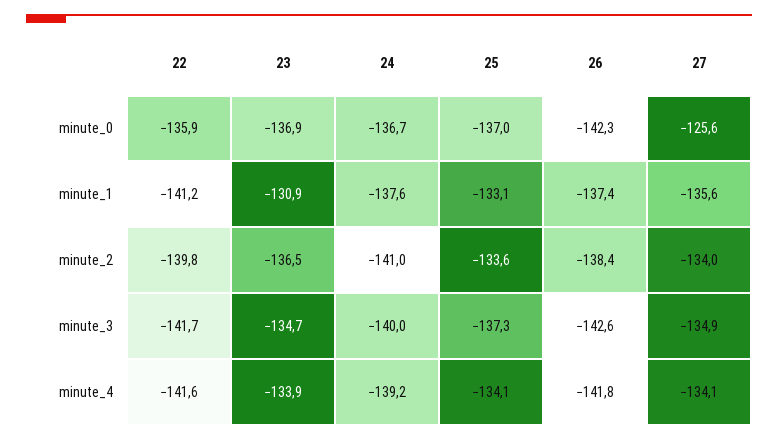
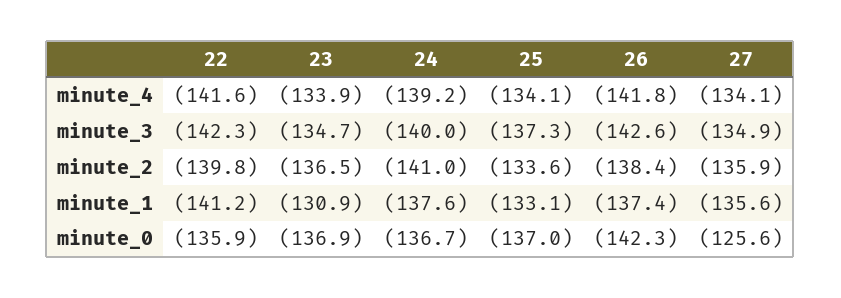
27, minute_2: -134 -> -135.9
22, minute_3: -141.7 -> -142.3

